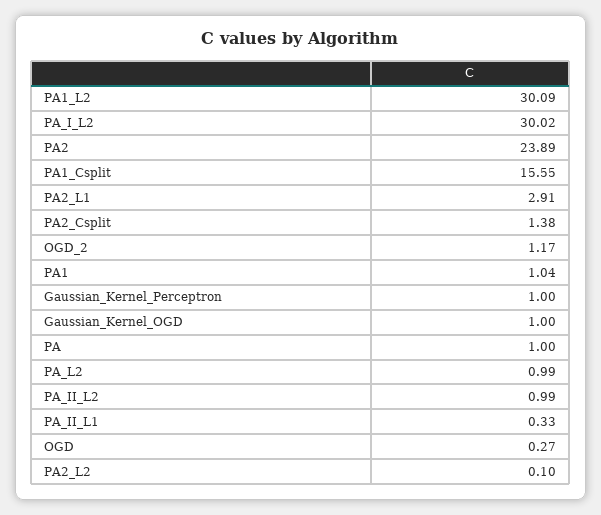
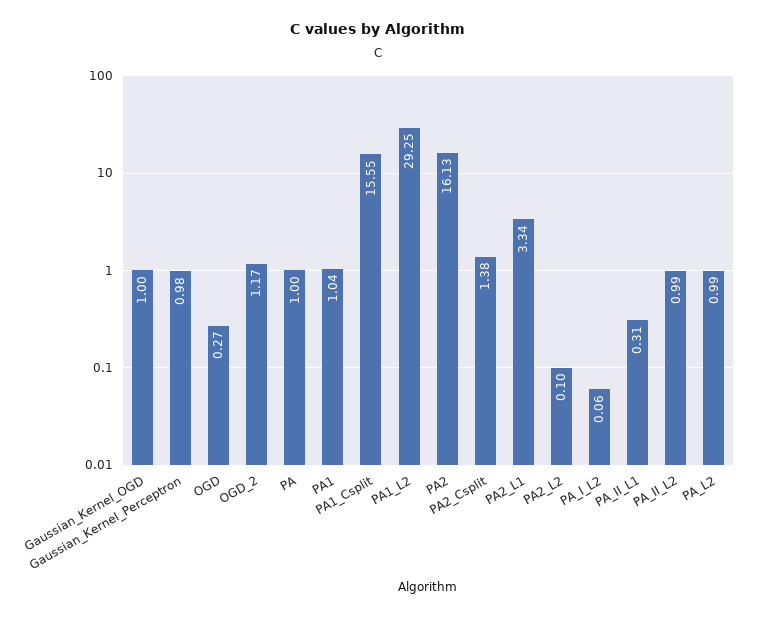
PA1_L2: 30.09 -> 29.25
PA_I_L2: 30.02 -> 0.06
PA2: 23.89 -> 16.13
PA2_L1: 2.91 -> 3.34
Gaussian_Kernel_Perceptron: 1 -> 0.98
PA_II_L1: 0.33 -> 0.31

